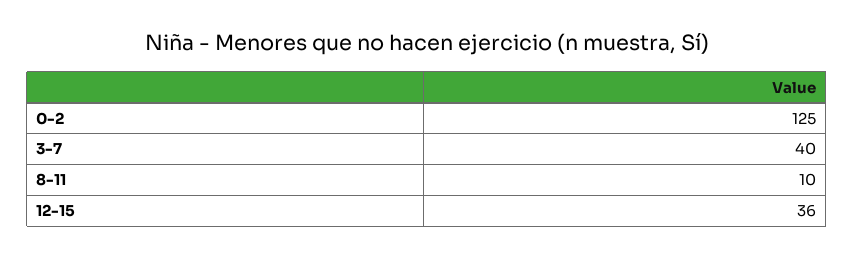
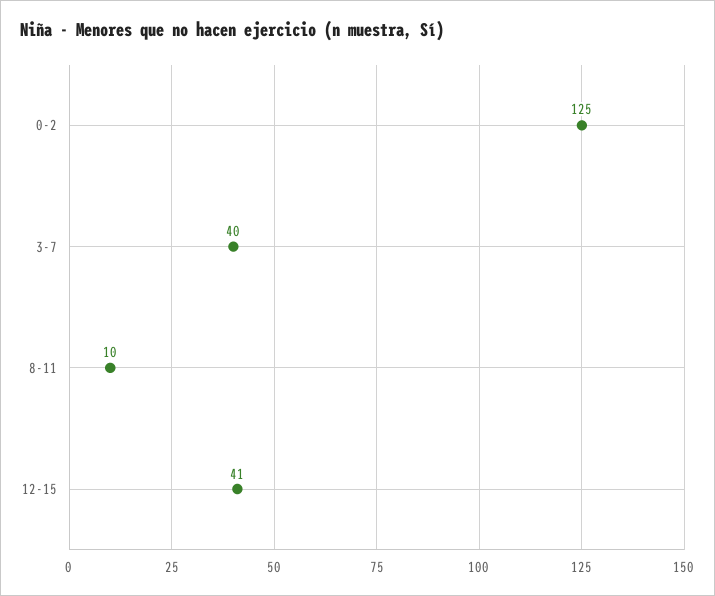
12-15: 36 -> 41

